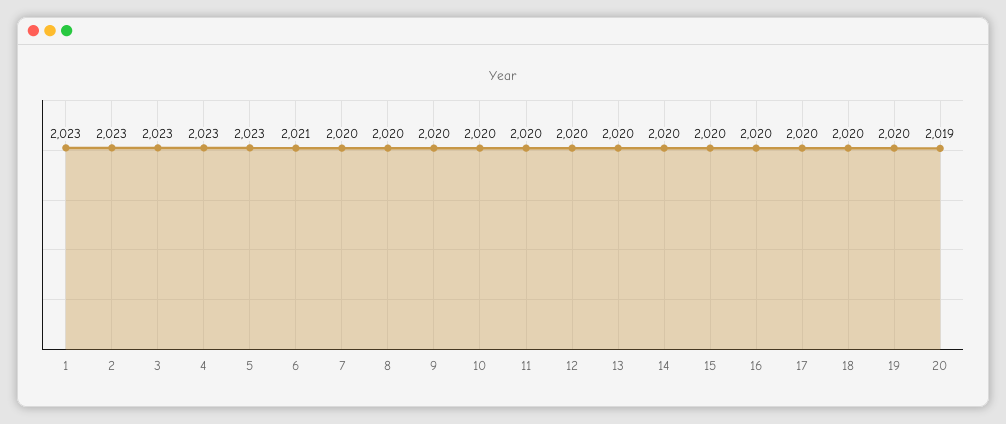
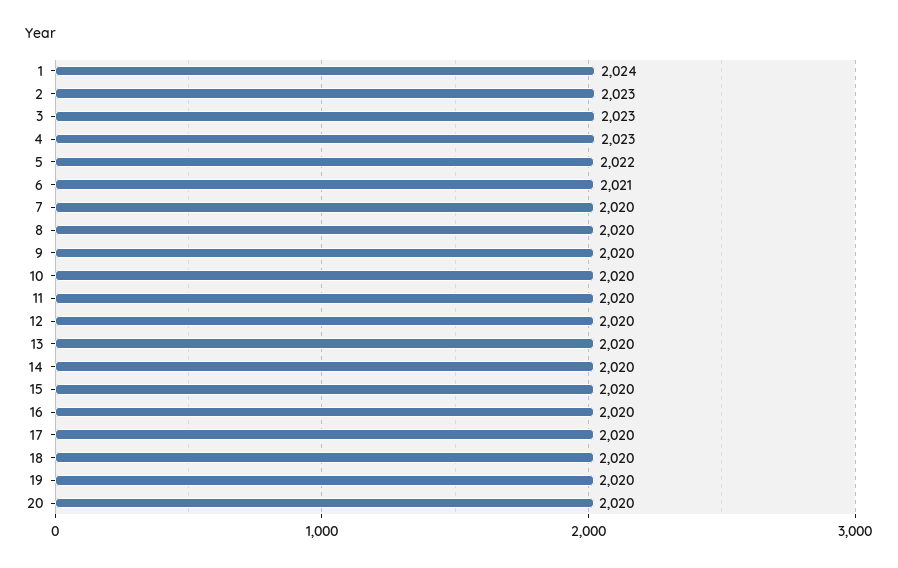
1: 2023 -> 2024
5: 2023 -> 2022
20: 2019 -> 2020

